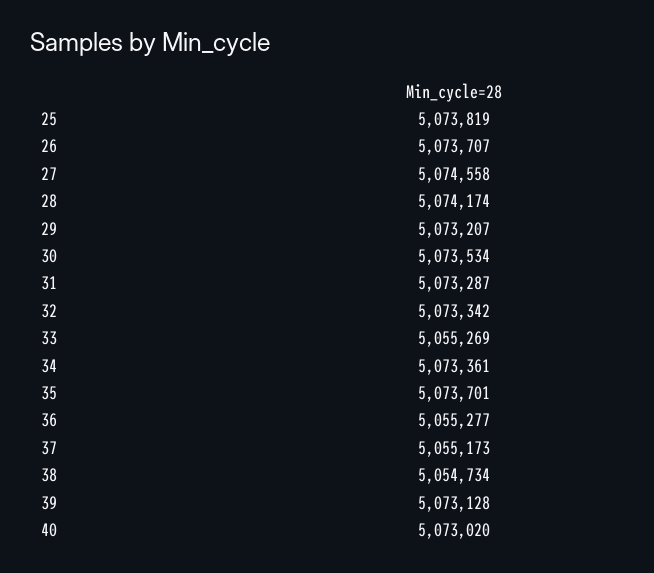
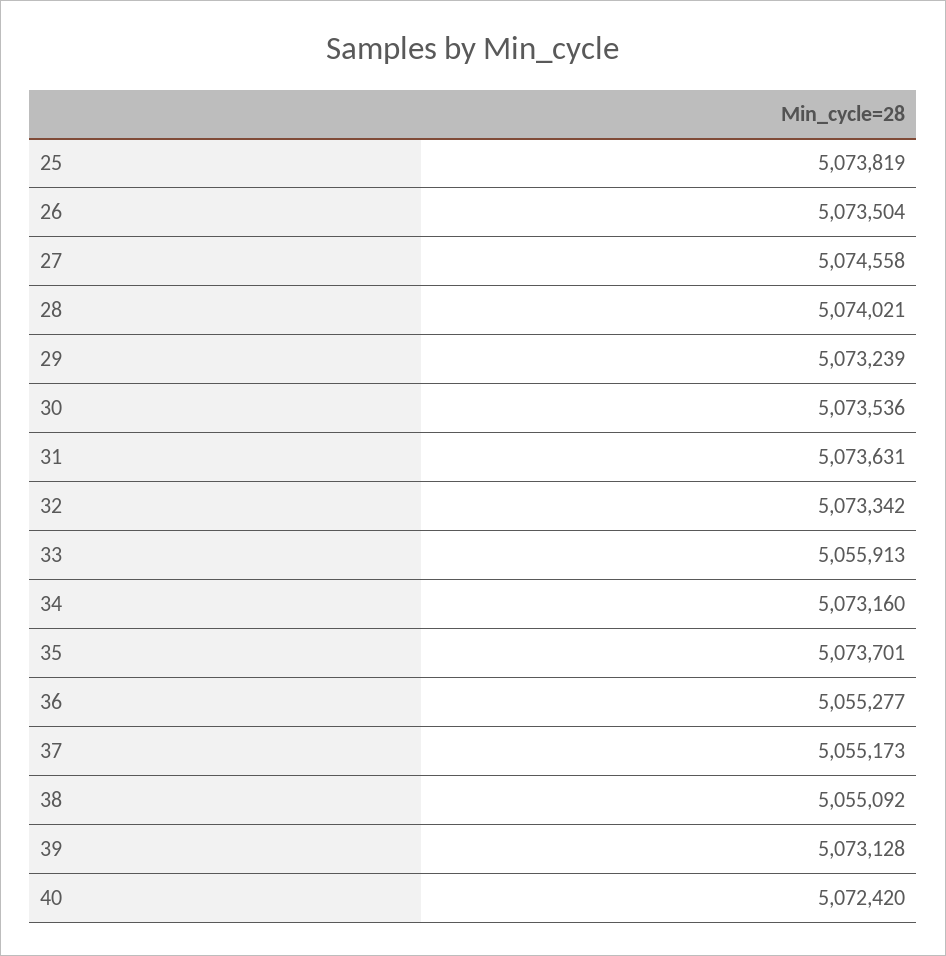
26: 5073707 -> 5073504
28: 5074174 -> 5074021
29: 5073207 -> 5073239
30: 5073534 -> 5073536
31: 5073287 -> 5073631
33: 5055269 -> 5055913
34: 5073361 -> 5073160
38: 5054734 -> 5055092
40: 5073020 -> 5072420

